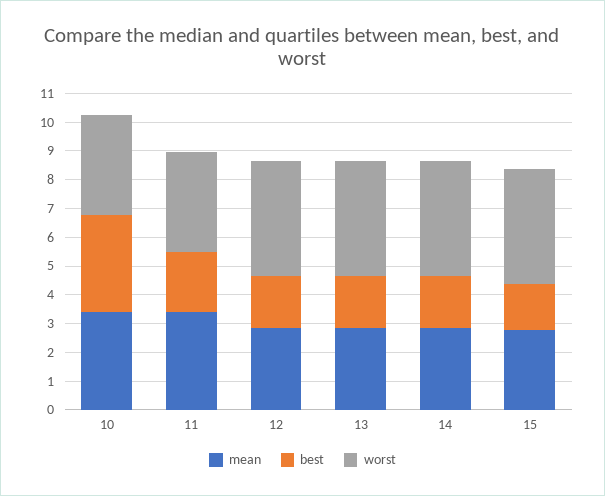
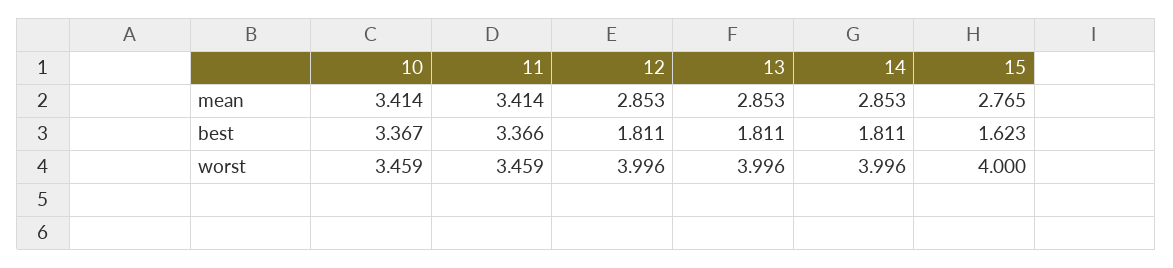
best, 11: 2 -> 3.366

